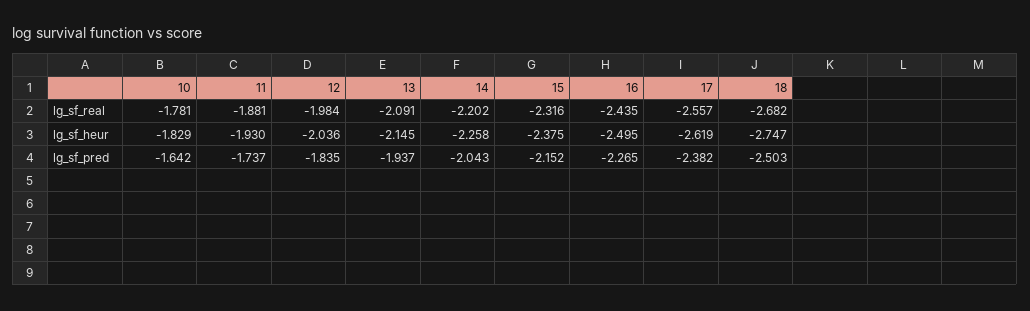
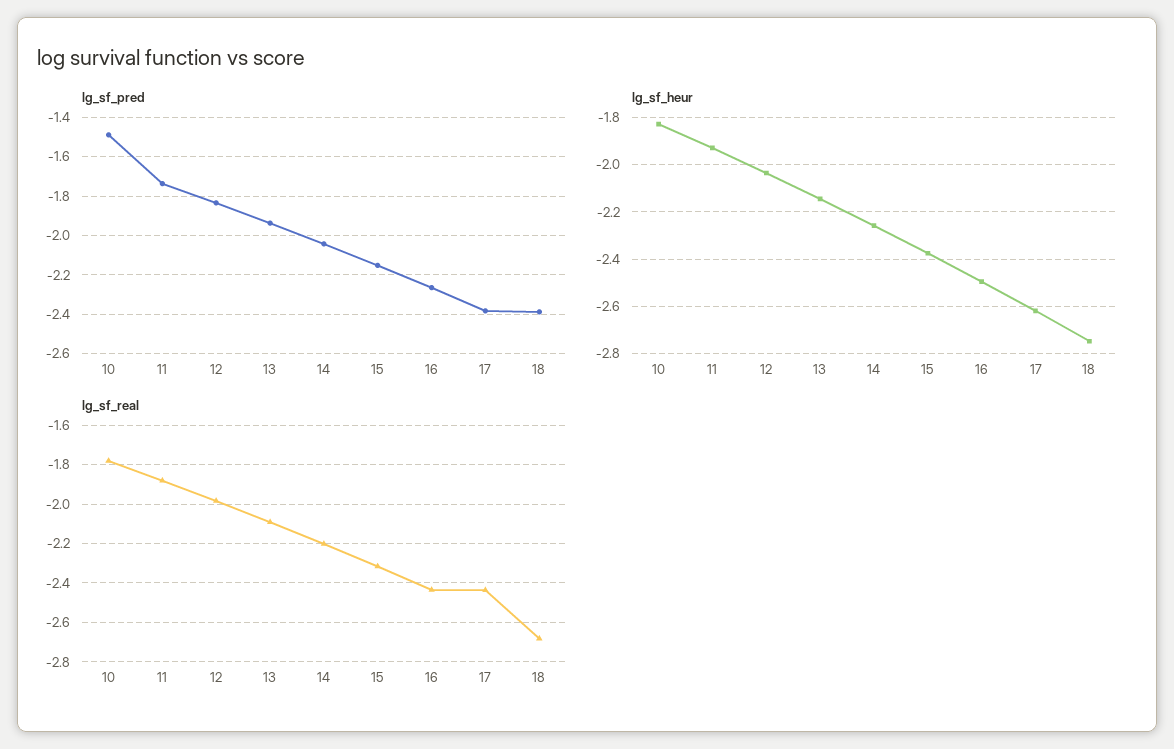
lg_sf_real, 17: -2.557 -> -2.45
lg_sf_pred, 10: -1.642 -> -1.5
lg_sf_pred, 18: -2.503 -> -2.4

